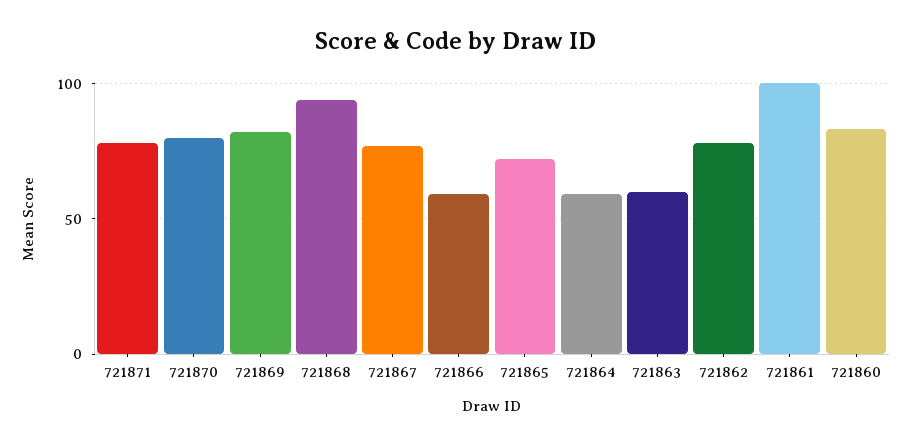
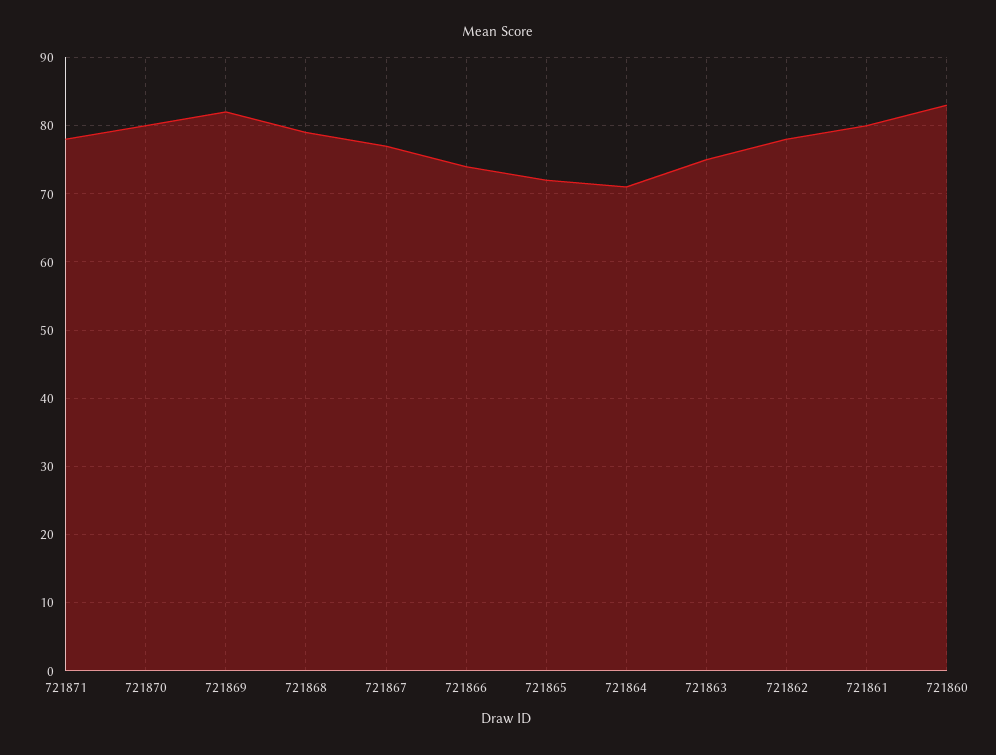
721868: 95 -> 79
721866: 60 -> 74
721864: 60 -> 71
721863: 60 -> 75
721861: 100 -> 80

